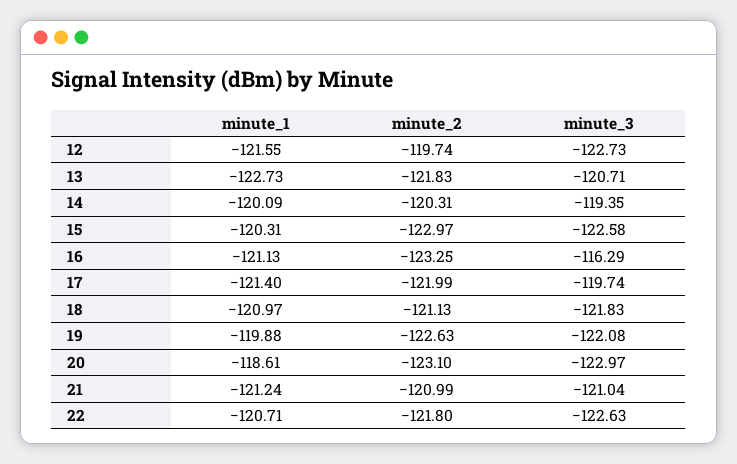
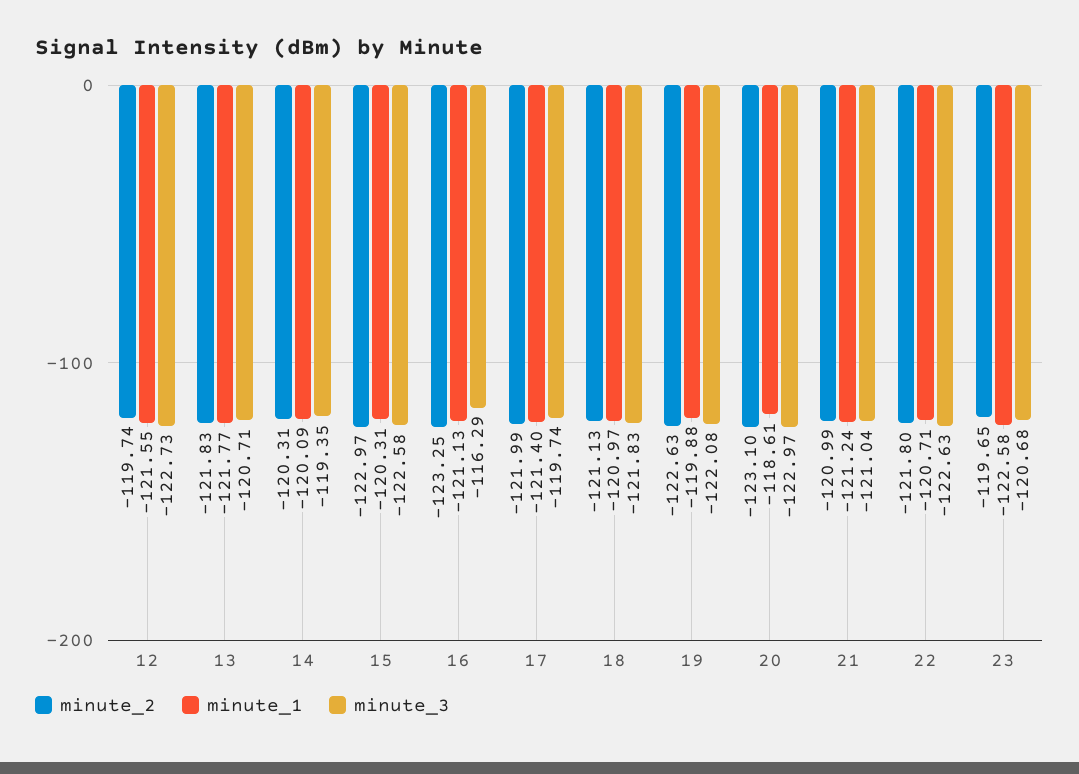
minute_1, 13: -122.73 -> -121.77
minute_2, 23: none -> -119.65
minute_1, 23: none -> -122.58
minute_3, 23: none -> -120.68

